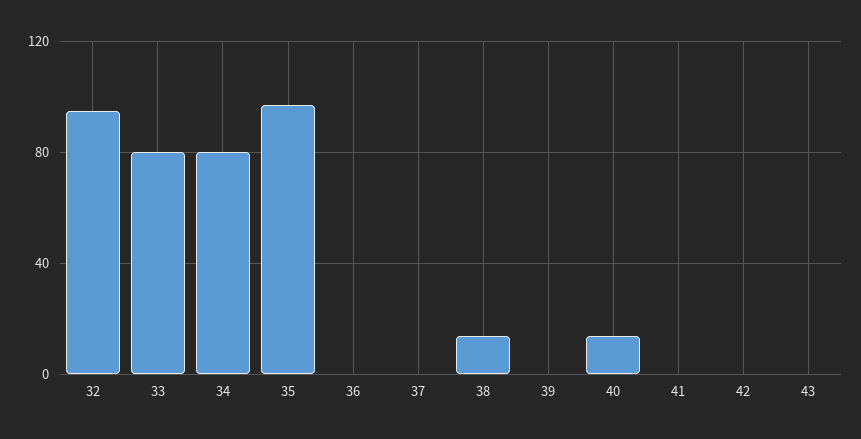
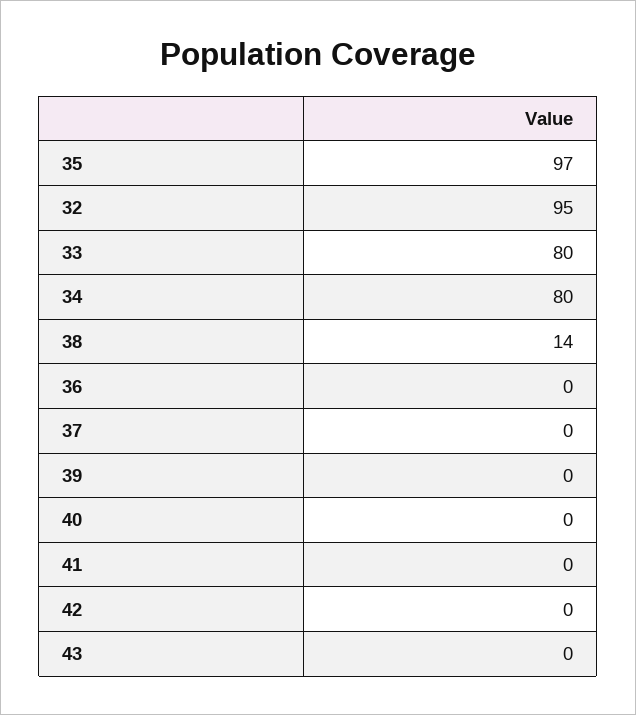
40: 15 -> 0

